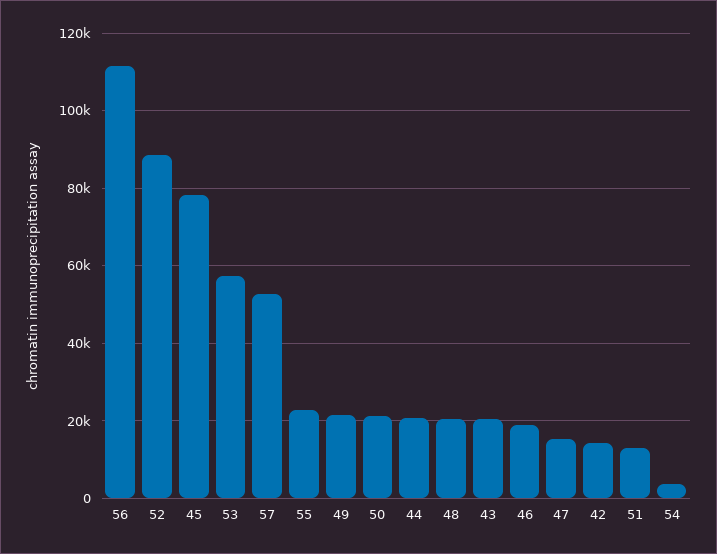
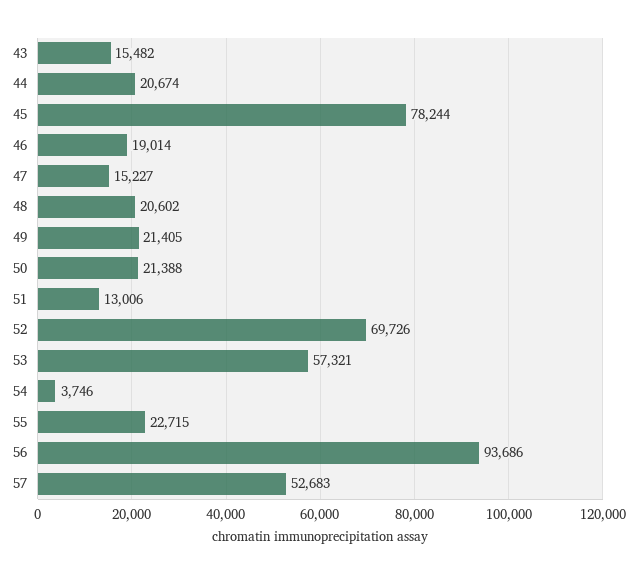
56: 112000 -> 93686
52: 88000 -> 69726
43: 20000 -> 15482
42: 14000 -> none

